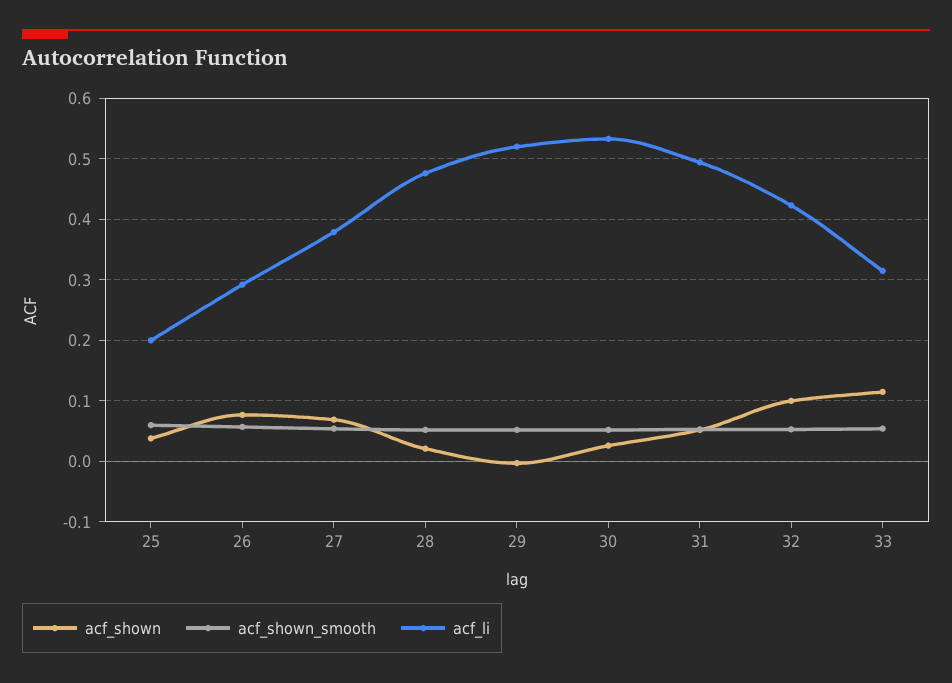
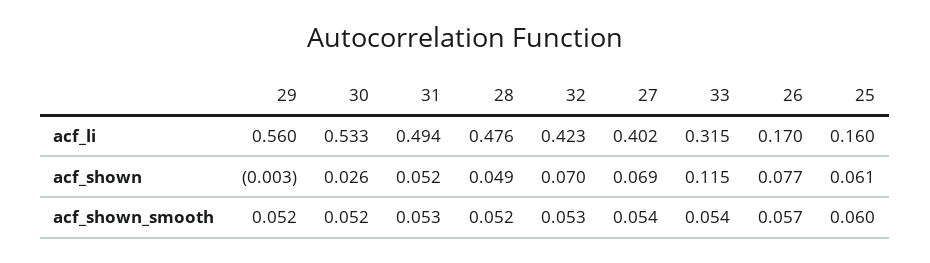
acf_shown, 25: 0.04 -> 0.061
acf_li, 25: 0.2 -> 0.16
acf_li, 26: 0.29 -> 0.17
acf_li, 27: 0.38 -> 0.402
acf_shown, 28: 0.02 -> 0.049
acf_li, 29: 0.52 -> 0.56
acf_shown, 32: 0.1 -> 0.07

